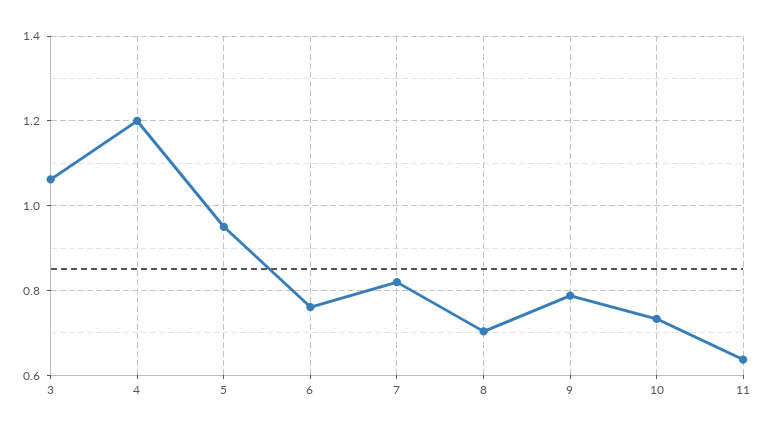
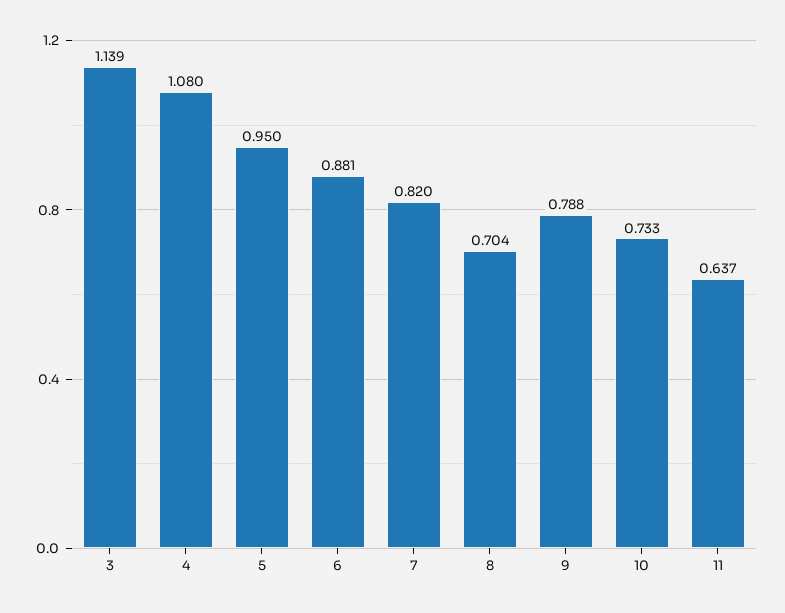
3: 1.06 -> 1.139
4: 1.2 -> 1.08
6: 0.76 -> 0.881

